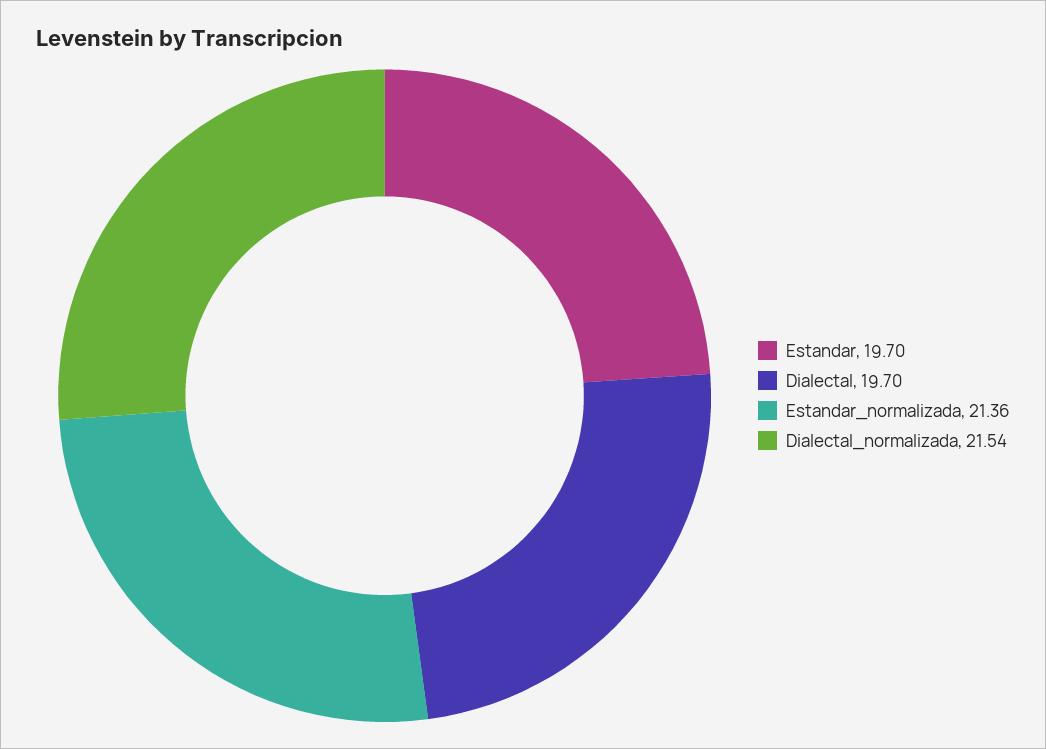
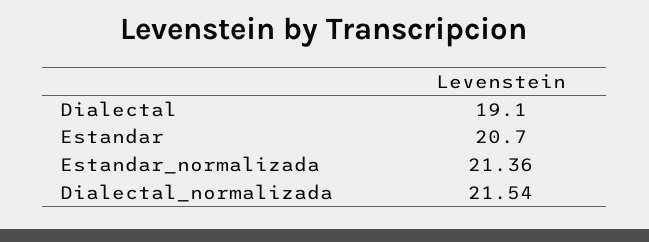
Estandar: 19.7 -> 20.7
Dialectal: 19.7 -> 19.1

